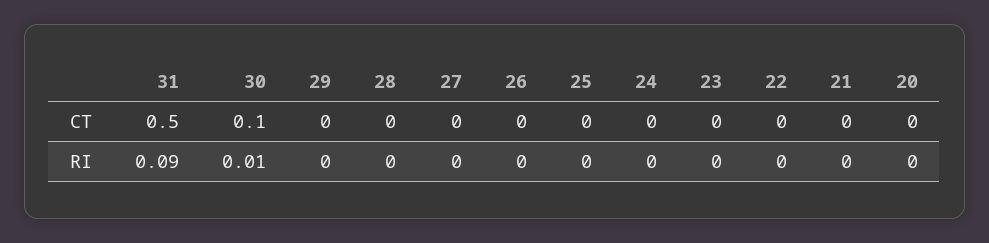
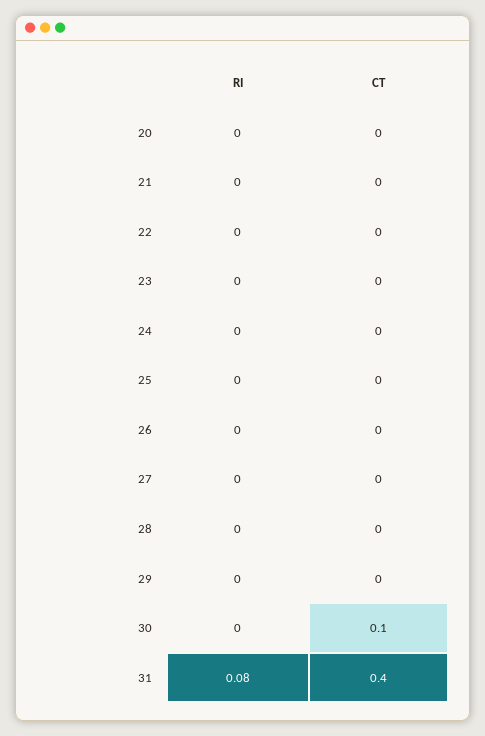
31, CT: 0.5 -> 0.4
31, RI: 0.09 -> 0.08
30, RI: 0.01 -> 0

